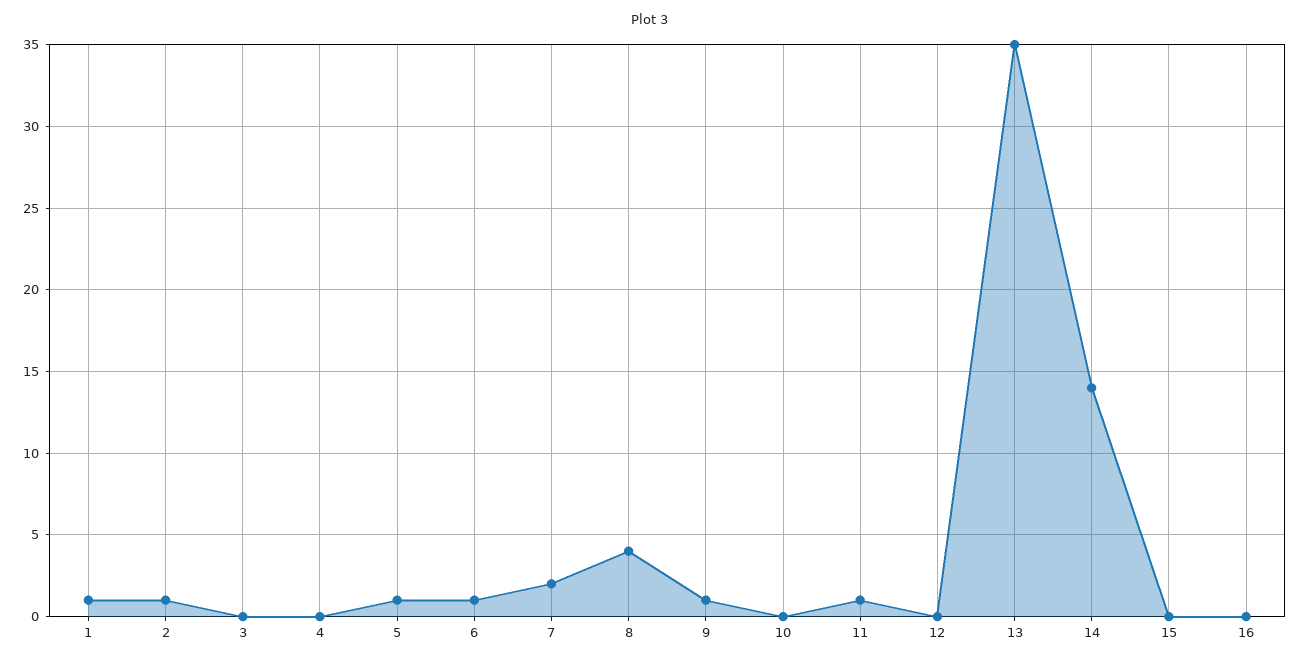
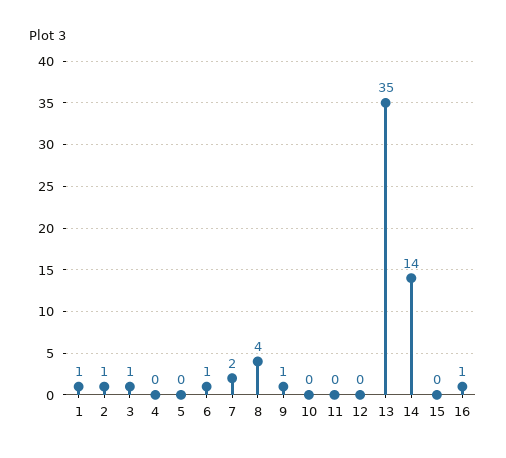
3: 0 -> 1
5: 1 -> 0
11: 1 -> 0
16: 0 -> 1

